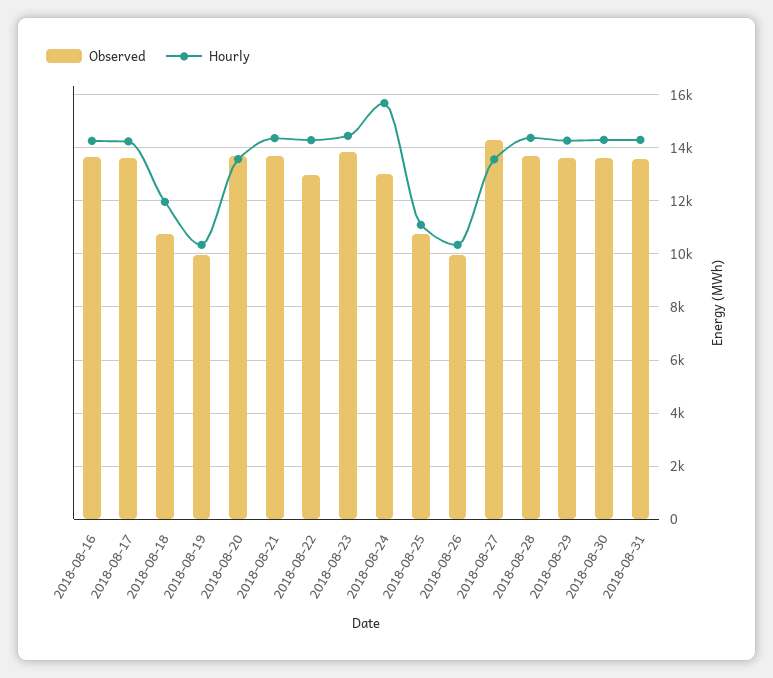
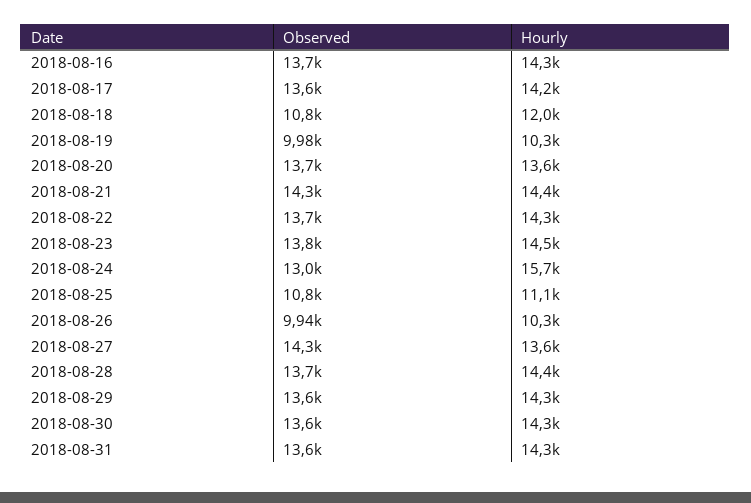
Observed, 2018-08-21: 13750 -> 14300
Observed, 2018-08-22: 13000 -> 13700

